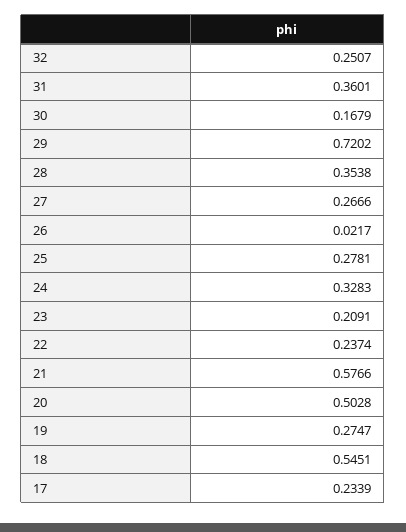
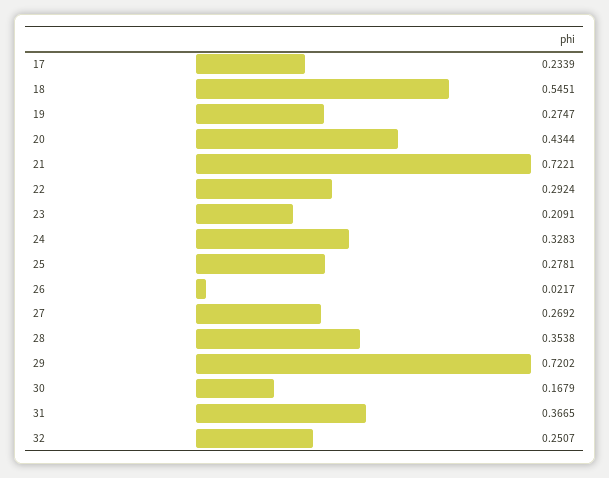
31: 0.3601 -> 0.3665
27: 0.2666 -> 0.2692
22: 0.2374 -> 0.2924
21: 0.5766 -> 0.7221
20: 0.5028 -> 0.4344

